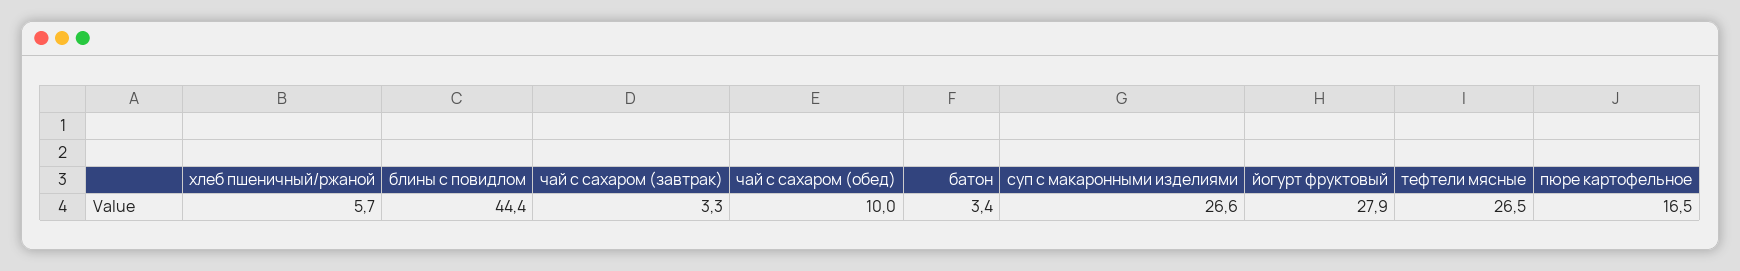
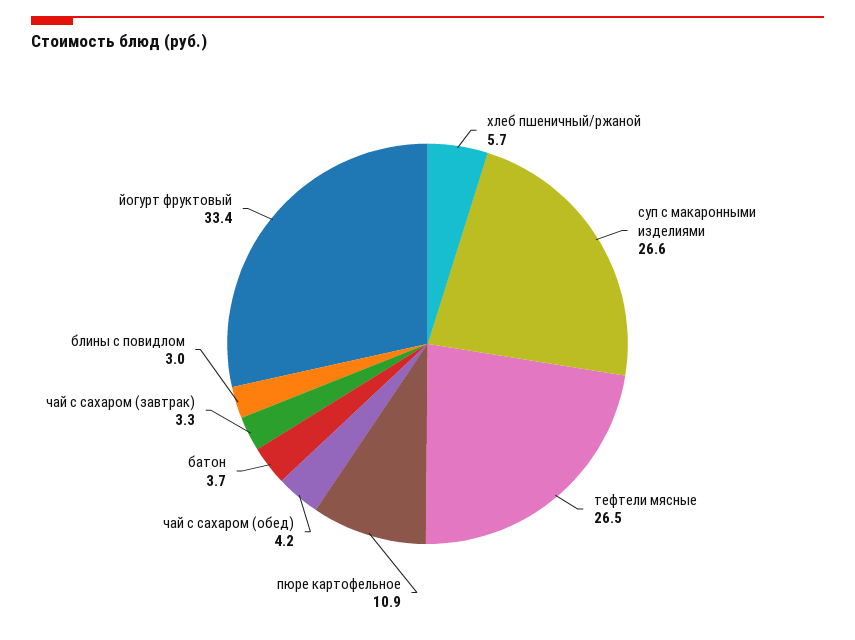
блины с повидлом: 44.4 -> 3
чай с сахаром (обед): 10 -> 4.2
батон: 3.4 -> 3.7
йогурт фруктовый: 27.9 -> 33.4
пюре картофельное: 16.5 -> 10.9

